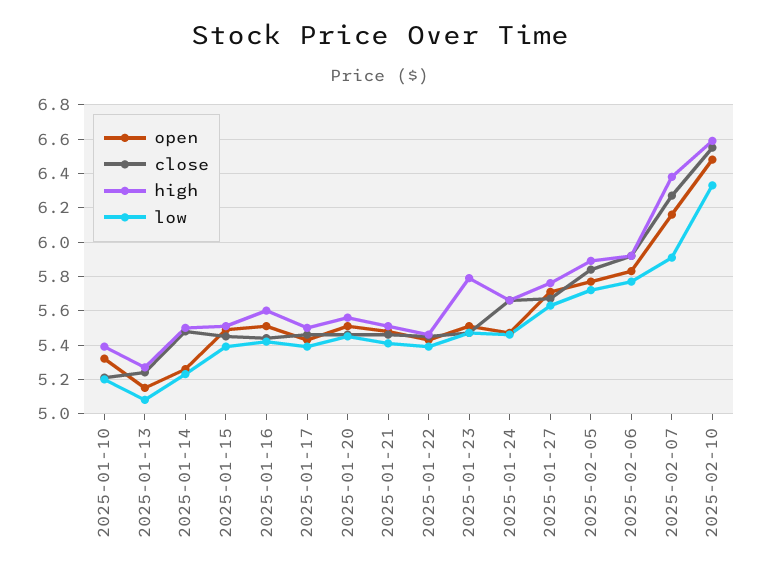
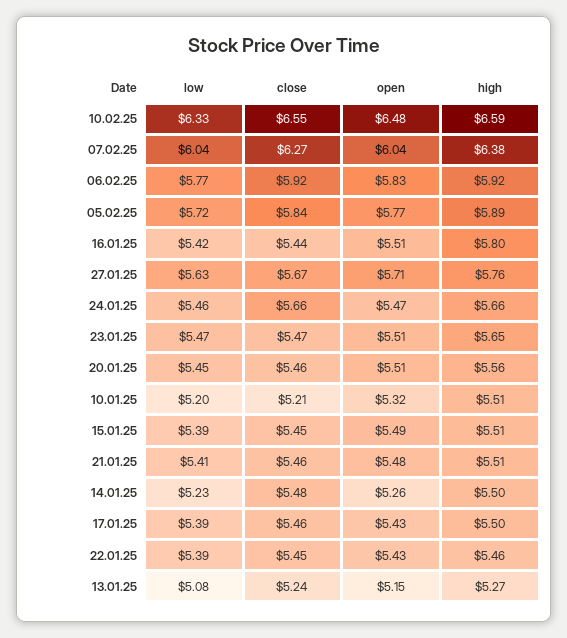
high, 2025-01-10: 5.4 -> 5.51
high, 2025-01-16: 5.6 -> 5.8
high, 2025-01-23: 5.8 -> 5.65
open, 2025-02-07: 6.15 -> 6.04
low, 2025-02-07: 5.9 -> 6.04

